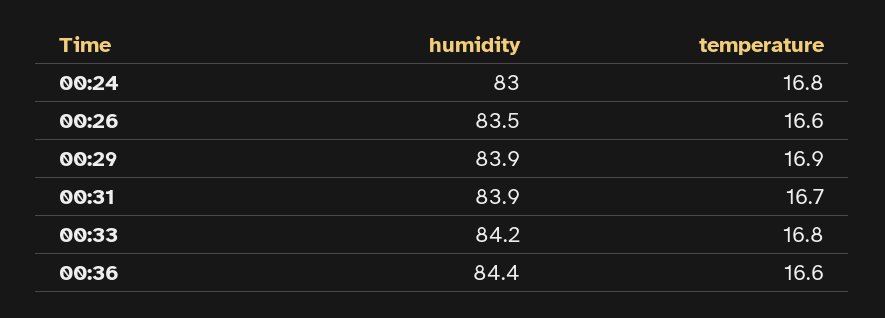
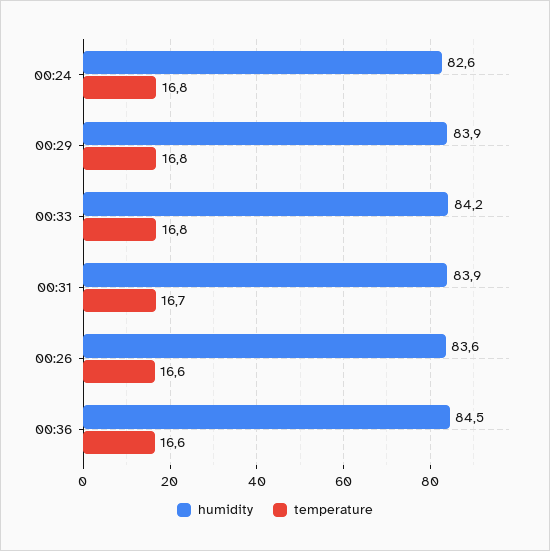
humidity, 00:24: 83 -> 82.6
humidity, 00:26: 83.5 -> 83.6
temperature, 00:29: 16.9 -> 16.8
humidity, 00:36: 84.4 -> 84.5

